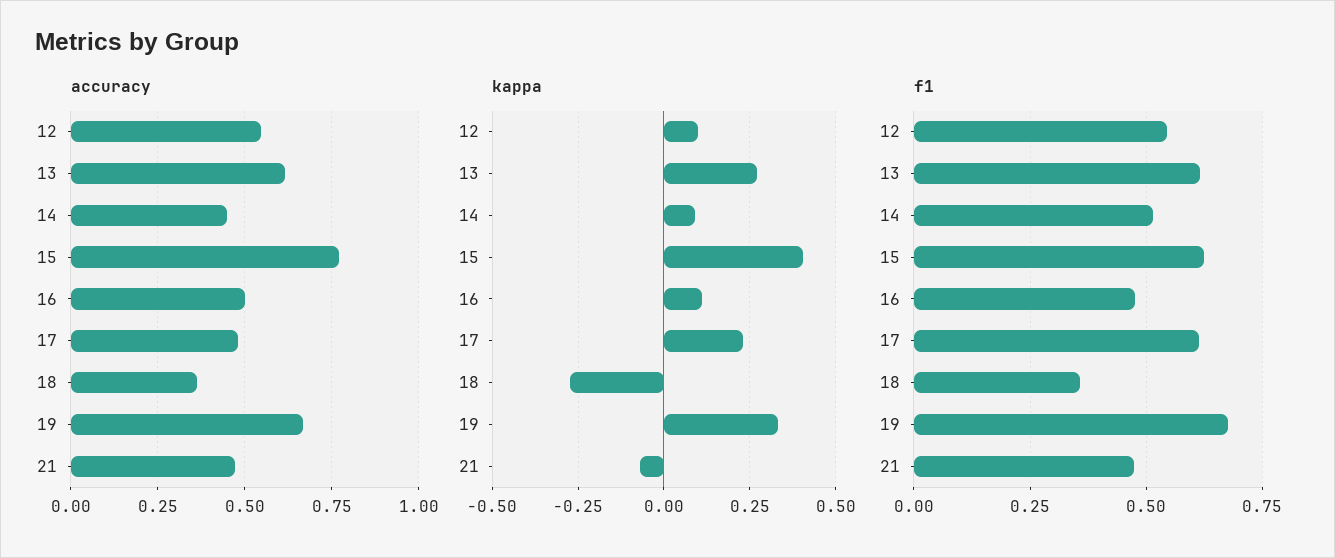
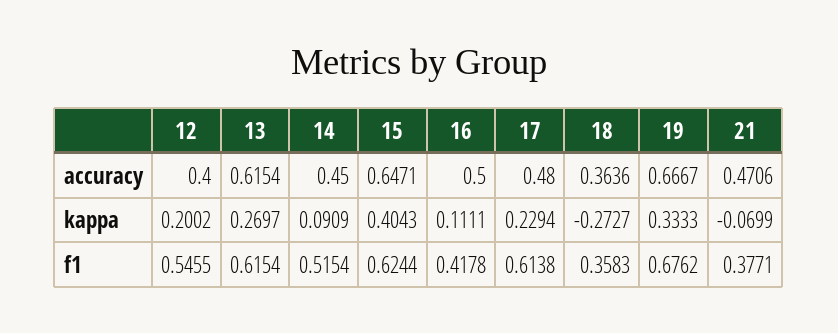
accuracy, 12: 0.55 -> 0.4
accuracy, 15: 0.775 -> 0.6471
kappa, 12: 0.1 -> 0.2002
f1, 16: 0.475 -> 0.4178
f1, 21: 0.475 -> 0.3771

